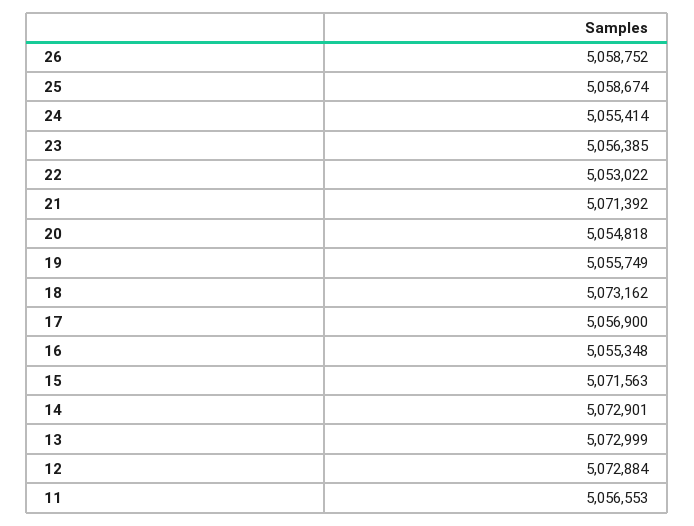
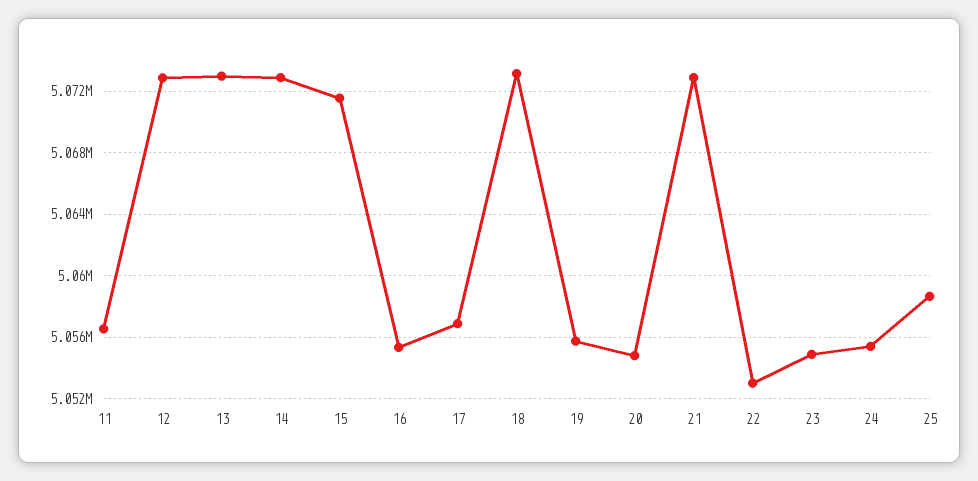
26: 5058752 -> none
23: 5056385 -> 5055000
21: 5071392 -> 5073000

